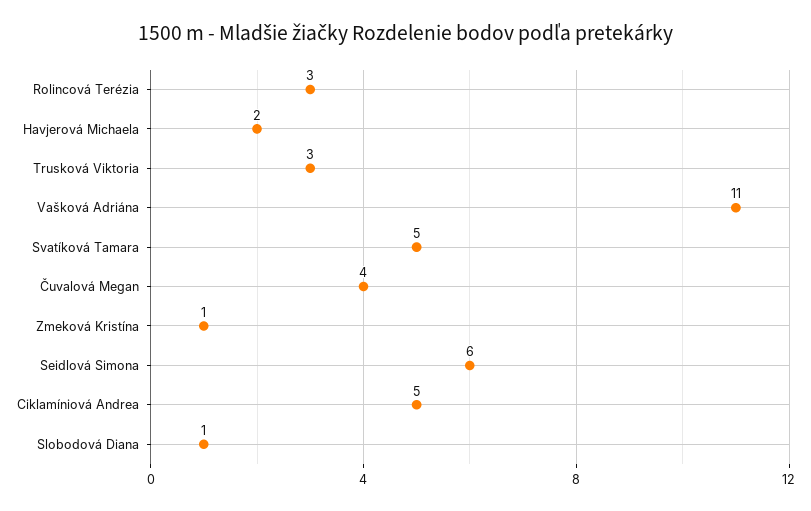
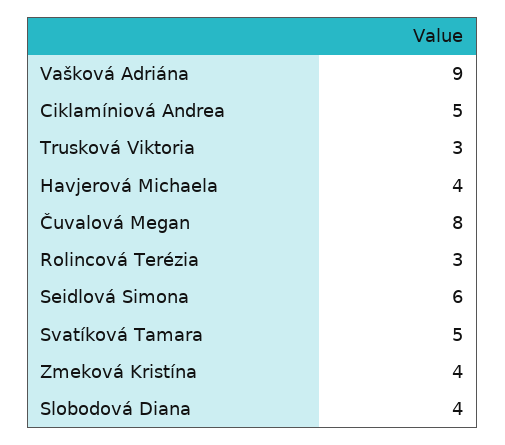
Havjerová Michaela: 2 -> 4
Vašková Adriána: 11 -> 9
Čuvalová Megan: 4 -> 8
Zmeková Kristína: 1 -> 4
Slobodová Diana: 1 -> 4

